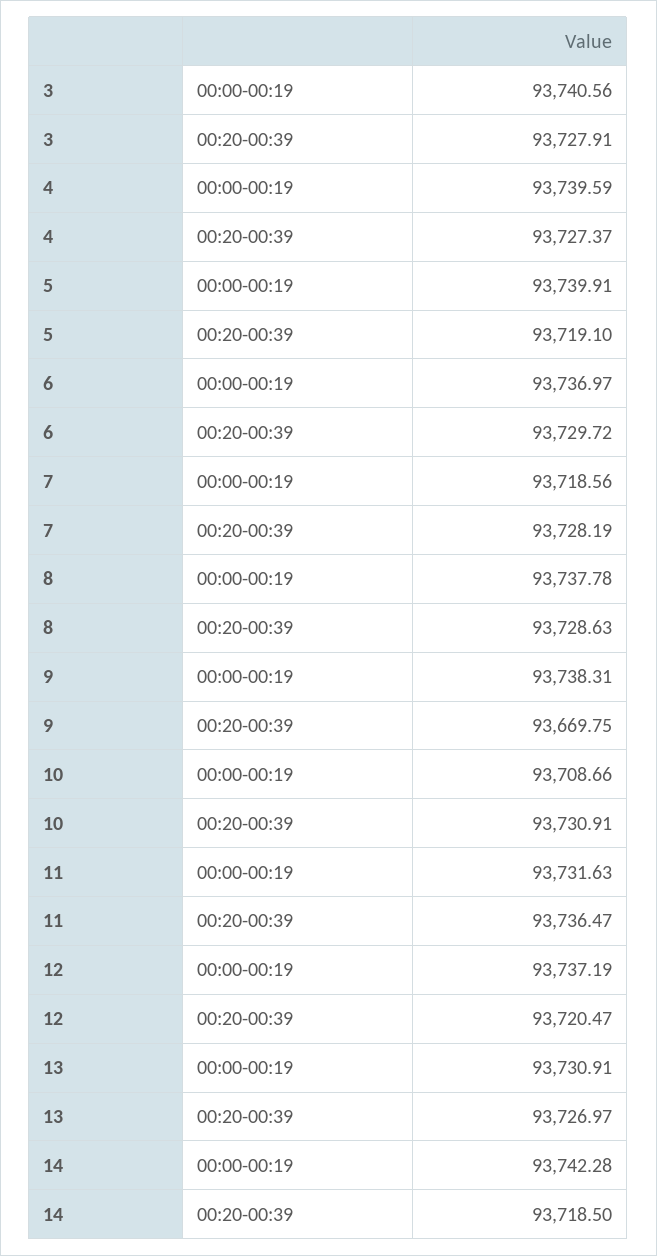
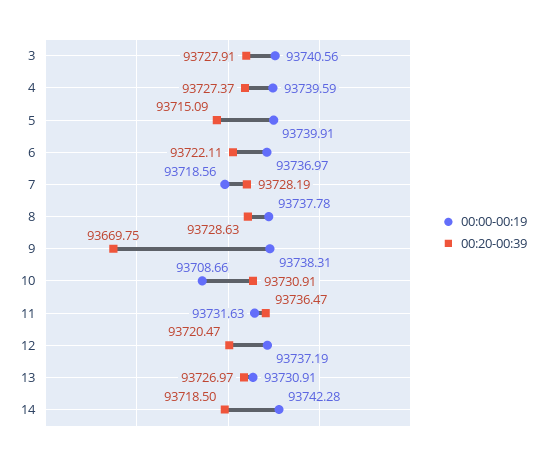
00:20-00:39, 5: 93719.1 -> 93715.09
00:20-00:39, 6: 93729.72 -> 93722.11

